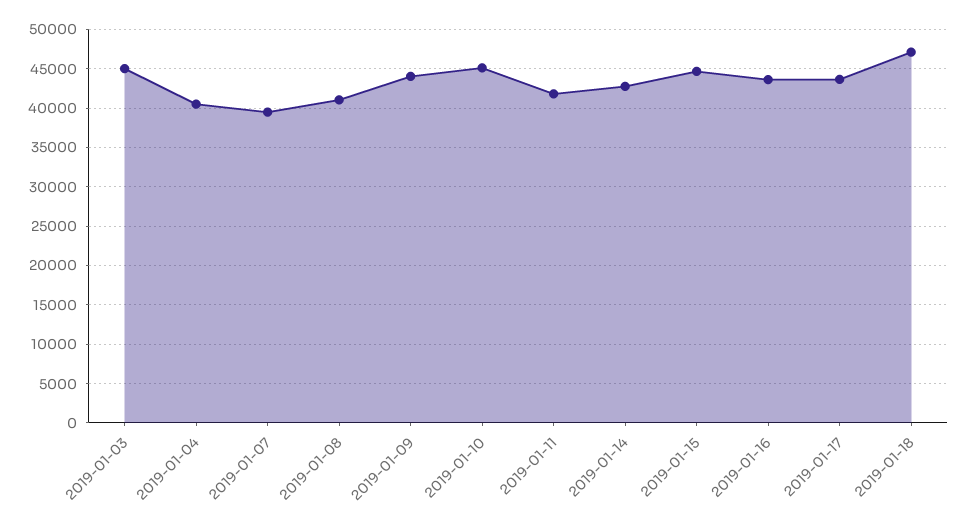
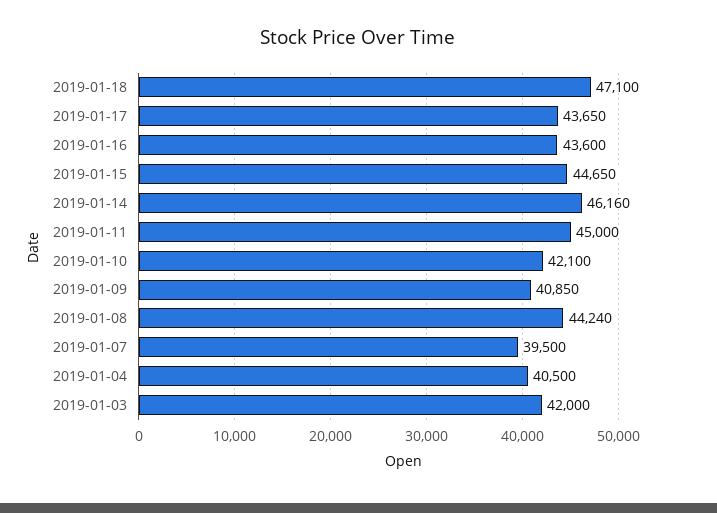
2019-01-03: 45000 -> 42000
2019-01-08: 41000 -> 44240
2019-01-09: 44000 -> 40850
2019-01-10: 45000 -> 42100
2019-01-11: 42000 -> 45000
2019-01-14: 43000 -> 46160

